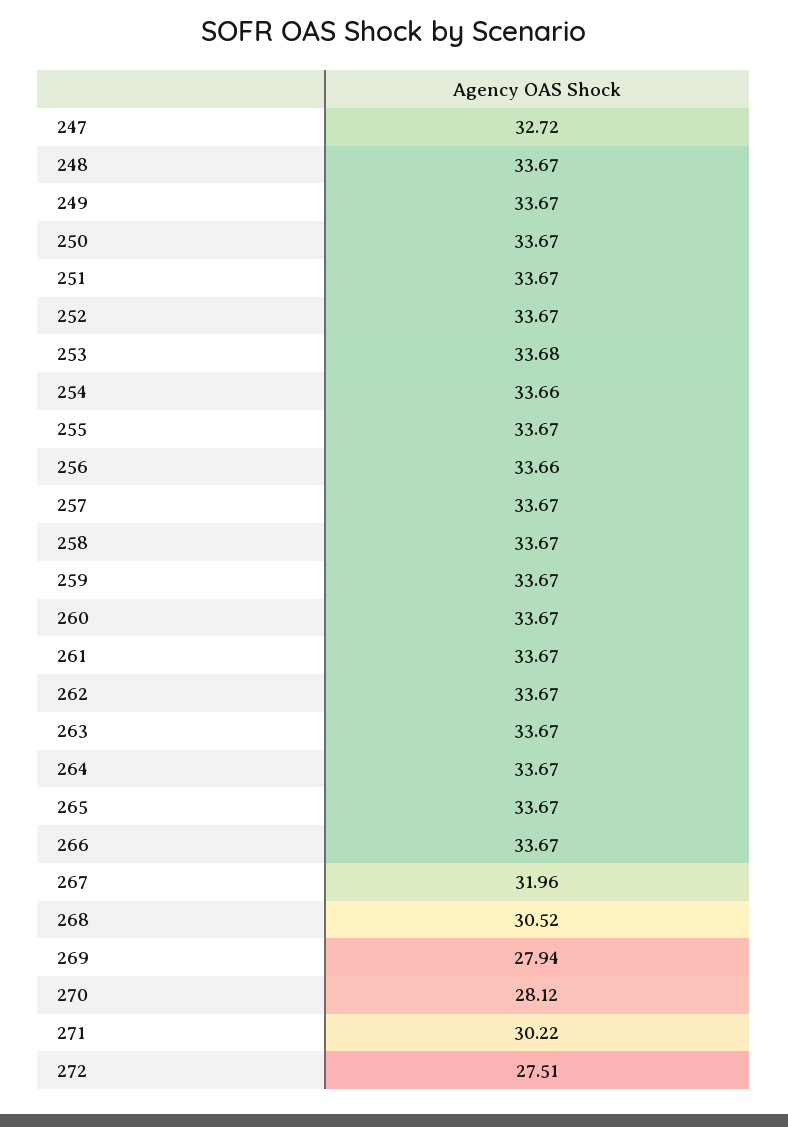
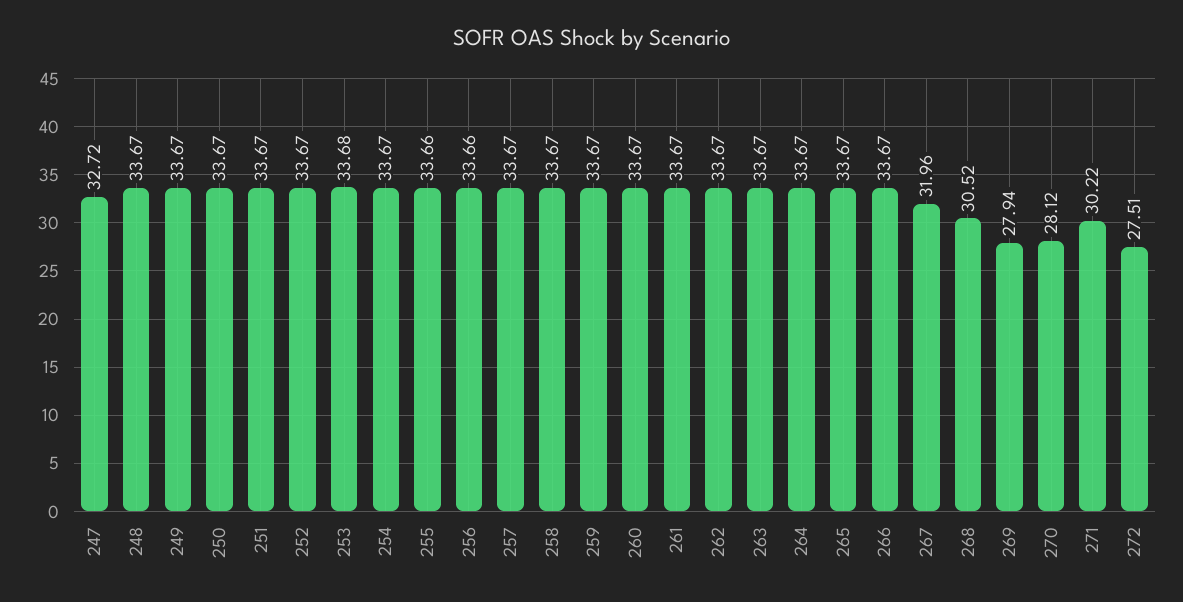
254: 33.66 -> 33.67
255: 33.67 -> 33.66

